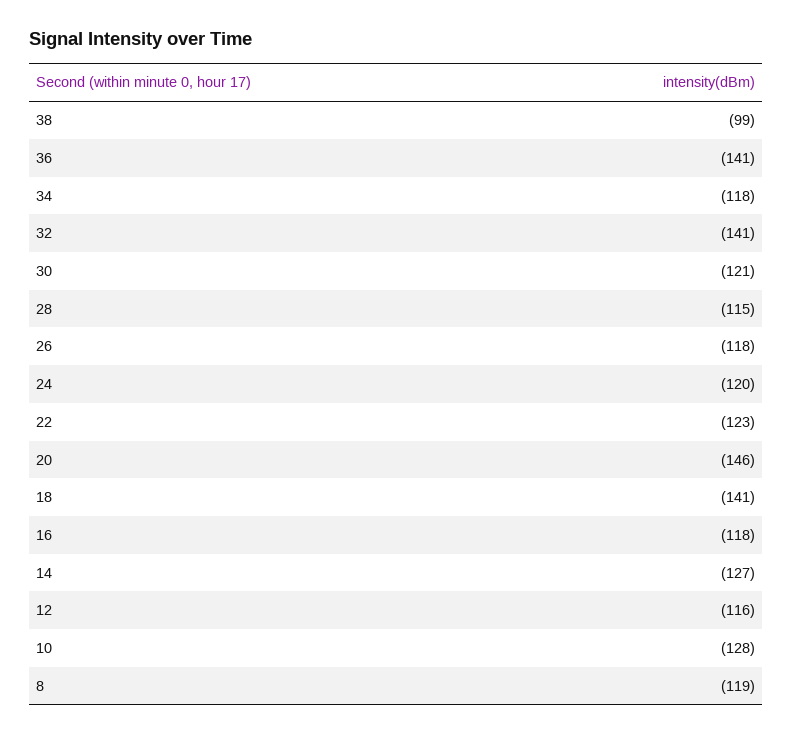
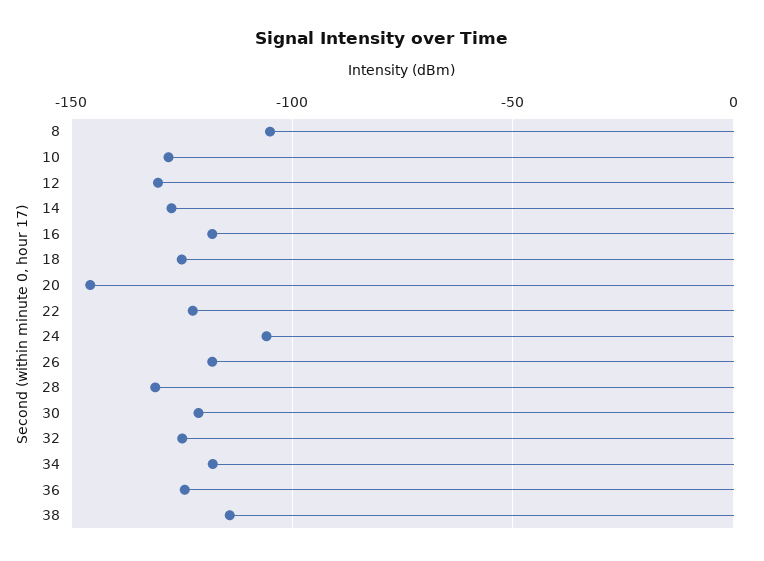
38: -99 -> -115
36: -141 -> -125
32: -141 -> -125
28: -115 -> -130
24: -120 -> -105
18: -141 -> -125
12: -116 -> -130
8: -119 -> -105

